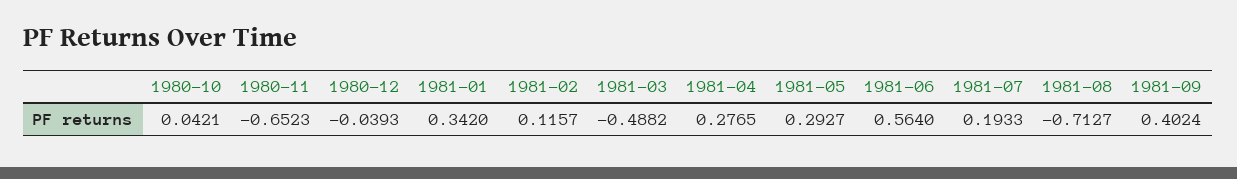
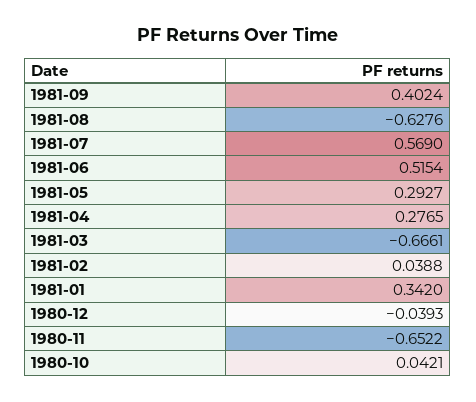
1980-11: -0.6523 -> -0.6522
1981-02: 0.1157 -> 0.0388
1981-03: -0.4882 -> -0.6661
1981-06: 0.564 -> 0.5154
1981-07: 0.1933 -> 0.569
1981-08: -0.7127 -> -0.6276

